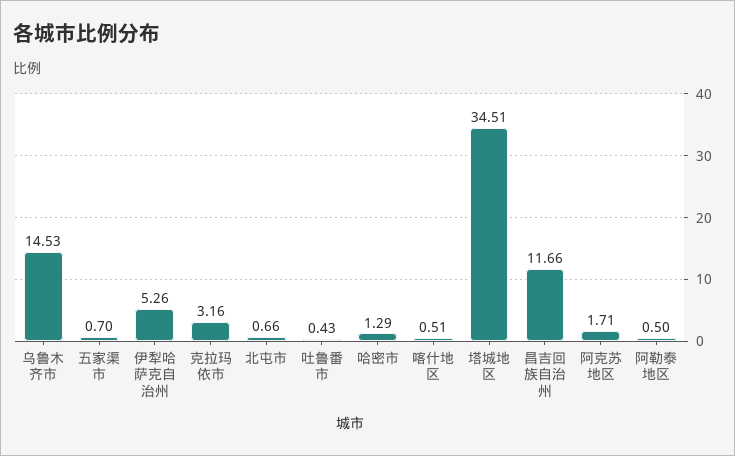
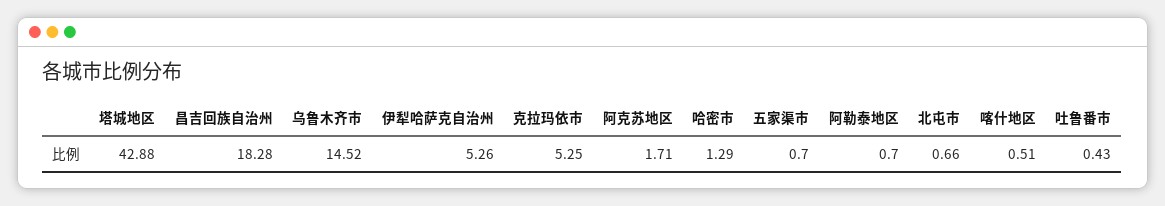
乌鲁木齐市: 14.53 -> 14.52
克拉玛依市: 3.16 -> 5.25
塔城地区: 34.51 -> 42.88
昌吉回族自治州: 11.66 -> 18.28
阿勒泰地区: 0.5 -> 0.7

